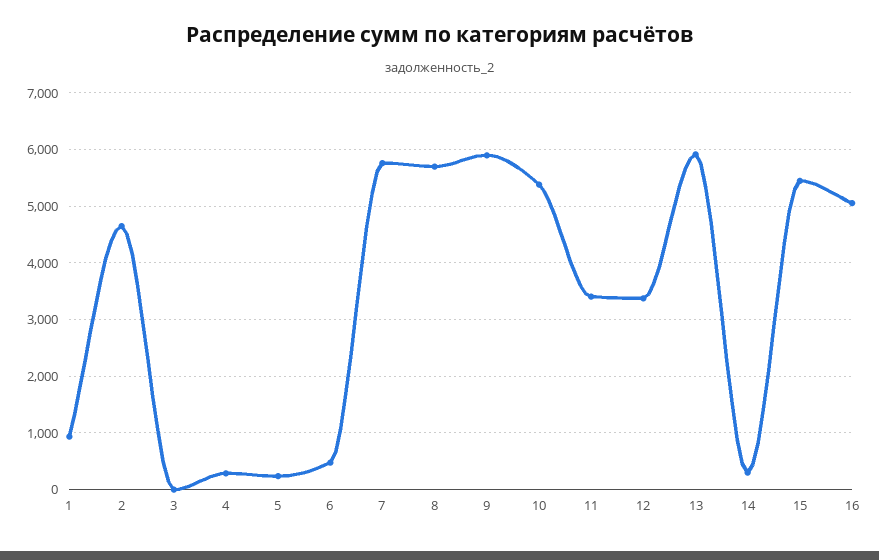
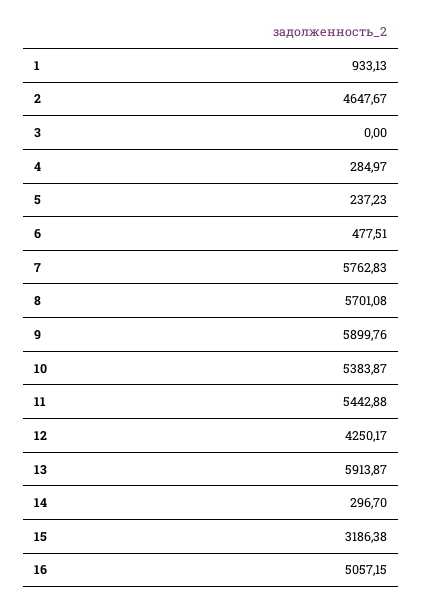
11: 3400 -> 5442.88
12: 3400 -> 4250.17
15: 5400 -> 3186.38

